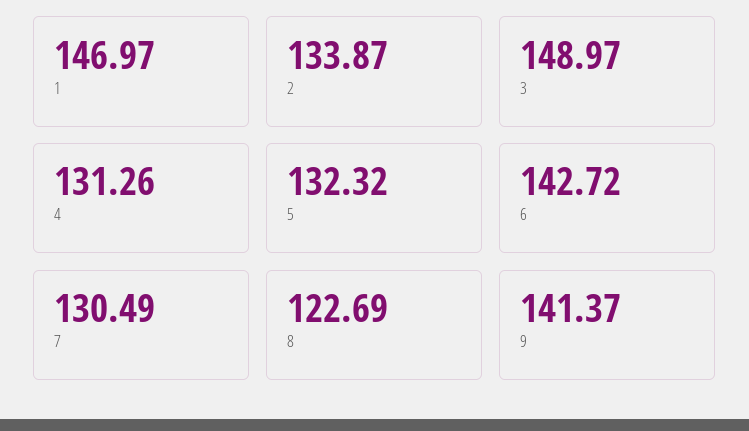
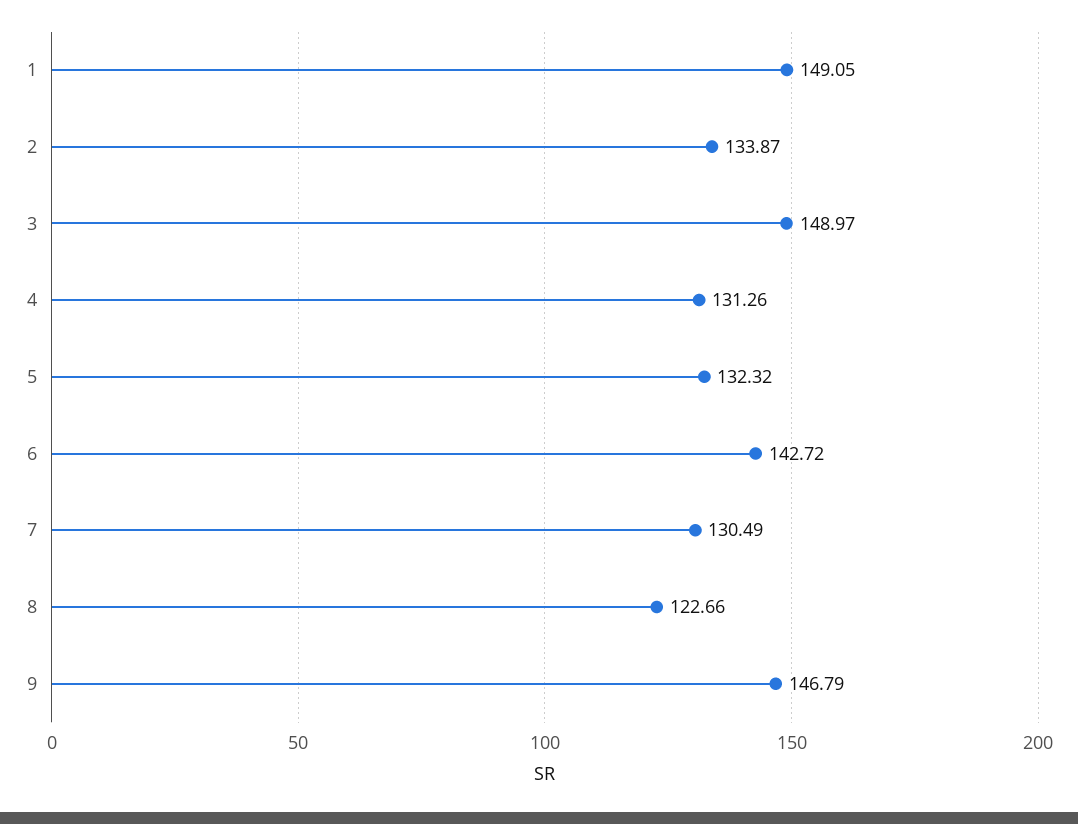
1: 146.97 -> 149.05
8: 122.69 -> 122.66
9: 141.37 -> 146.79

